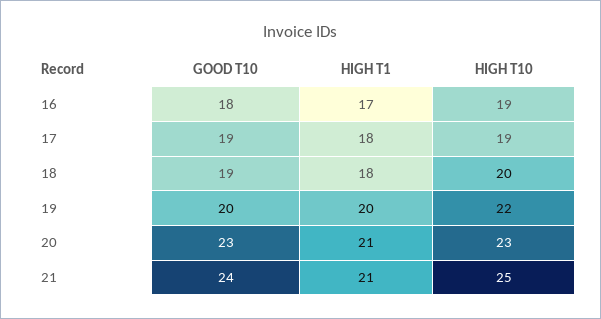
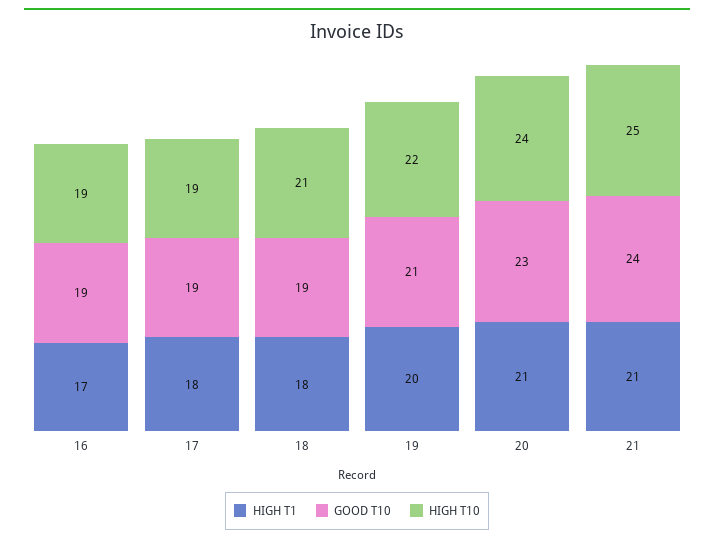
GOOD T10, 16: 18 -> 19
HIGH T10, 18: 20 -> 21
GOOD T10, 19: 20 -> 21
HIGH T10, 20: 23 -> 24

